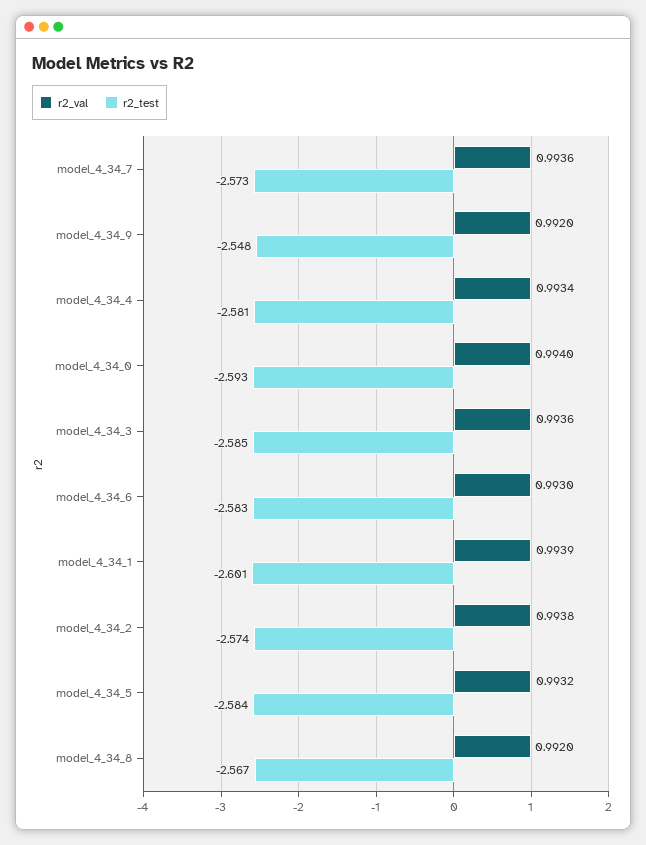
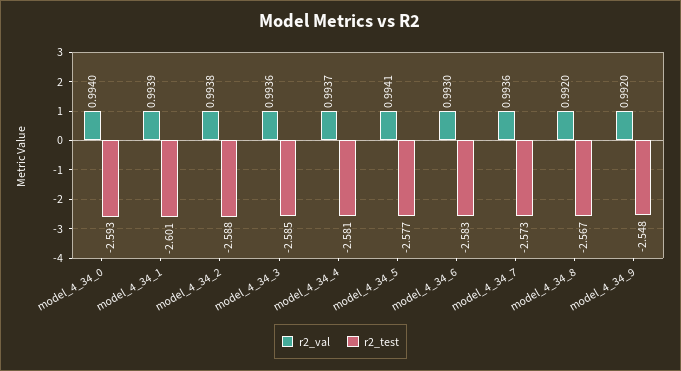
r2_val, model_4_34_4: 0.9934 -> 0.9937
r2_test, model_4_34_2: -2.574 -> -2.588
r2_val, model_4_34_5: 0.9932 -> 0.9941
r2_test, model_4_34_5: -2.584 -> -2.577

